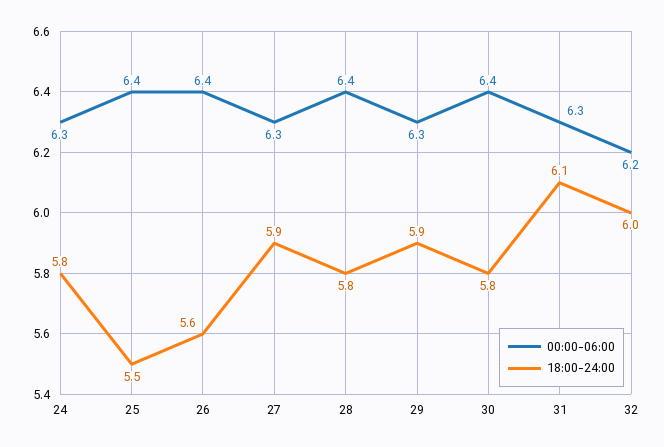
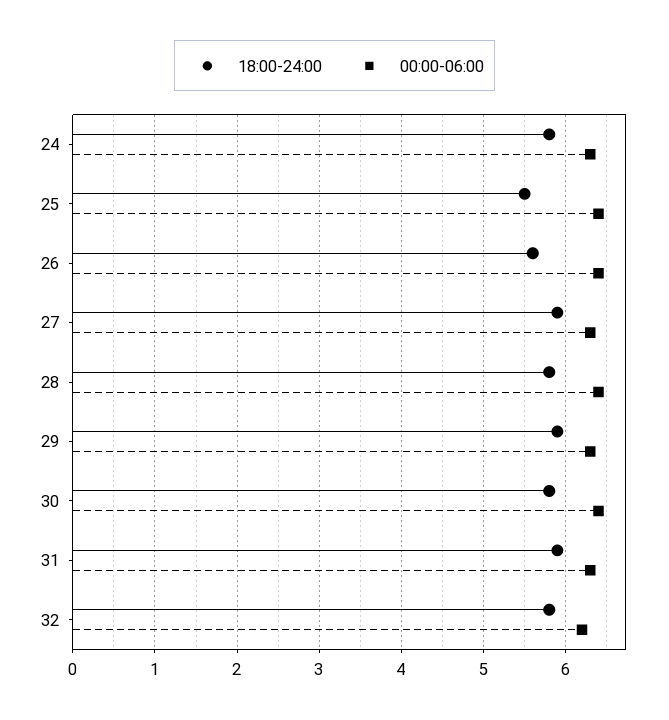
18:00-24:00, 31: 6.1 -> 5.9
18:00-24:00, 32: 6 -> 5.8

